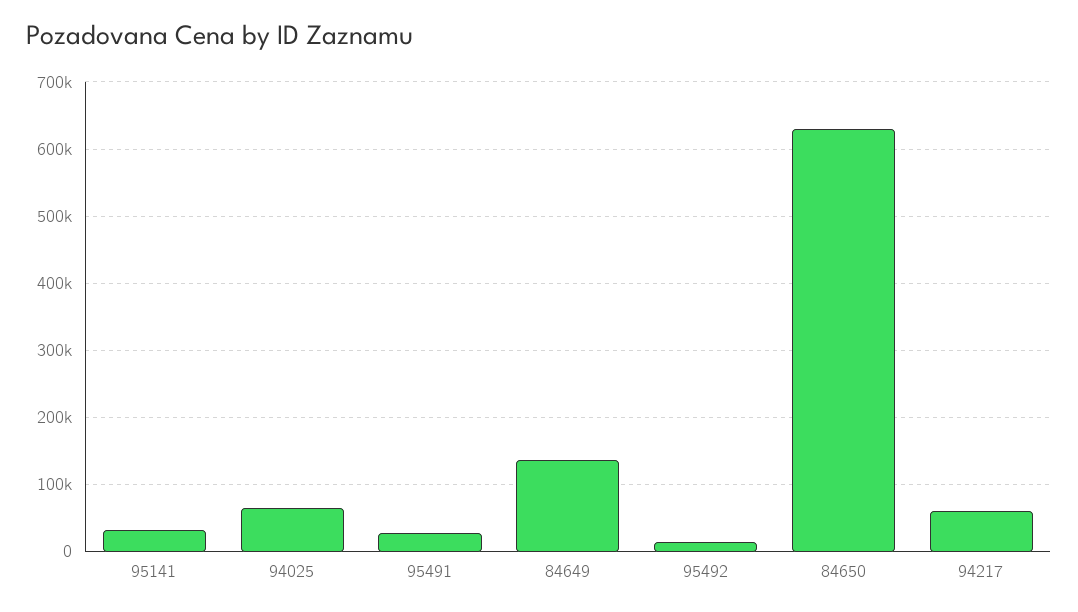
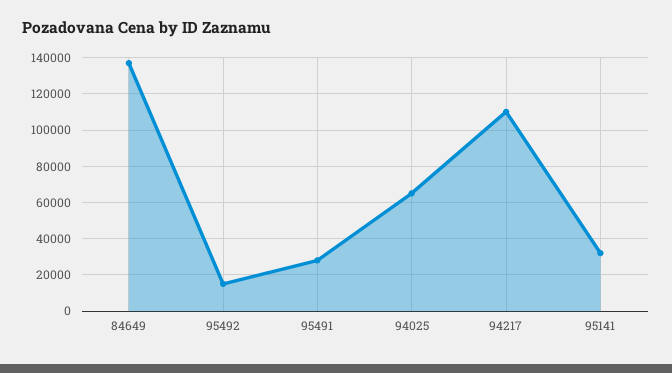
84650: 630000 -> none
94217: 60000 -> 110000

